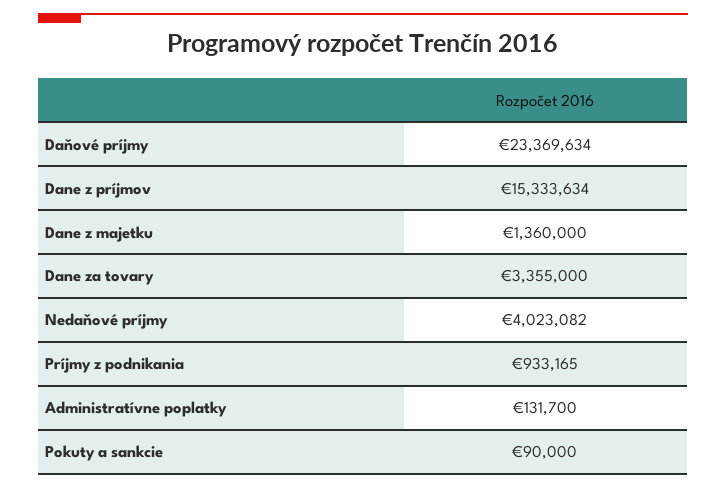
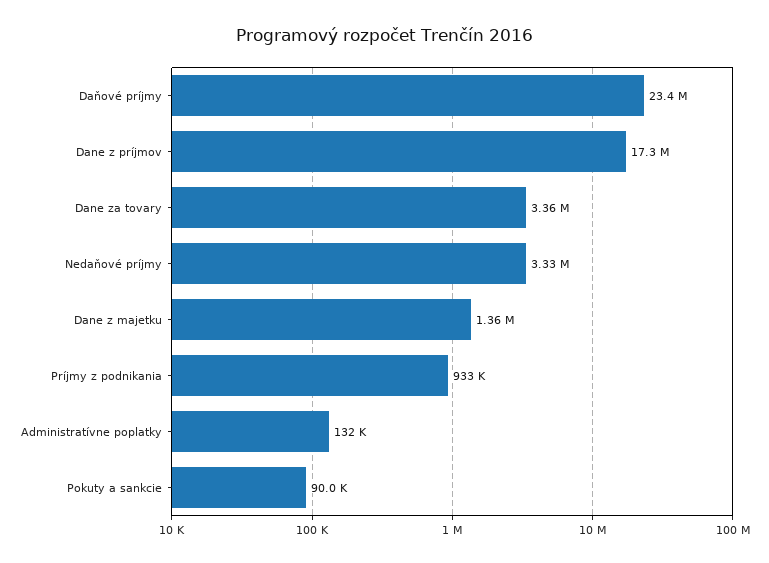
Dane z príjmov: 15333634 -> 17300000
Nedaňové príjmy: 4023082 -> 3330000

